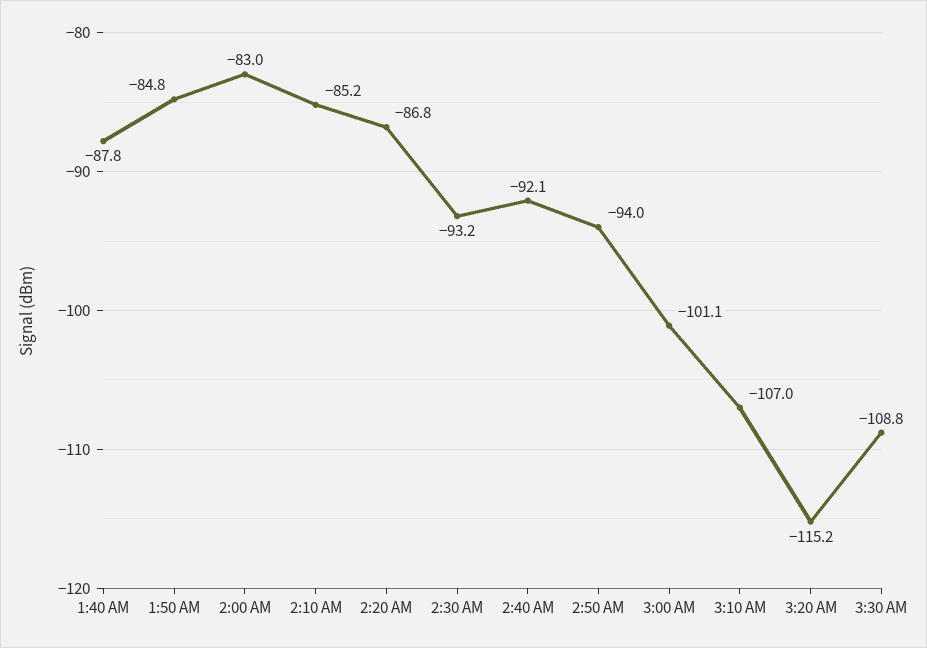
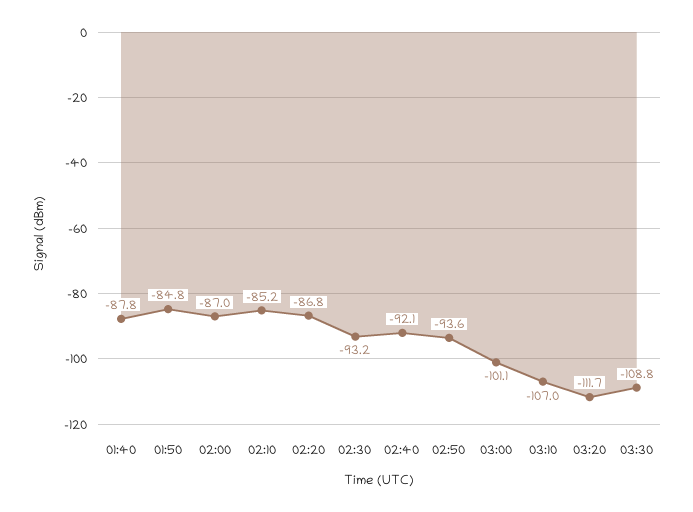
2:00 AM: -83 -> -87
2:50 AM: -94 -> -93.6
3:20 AM: -115.2 -> -111.7

